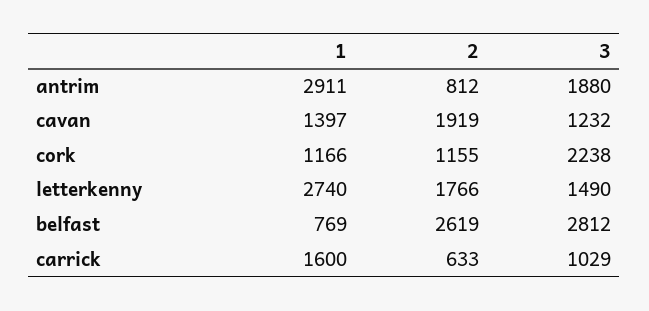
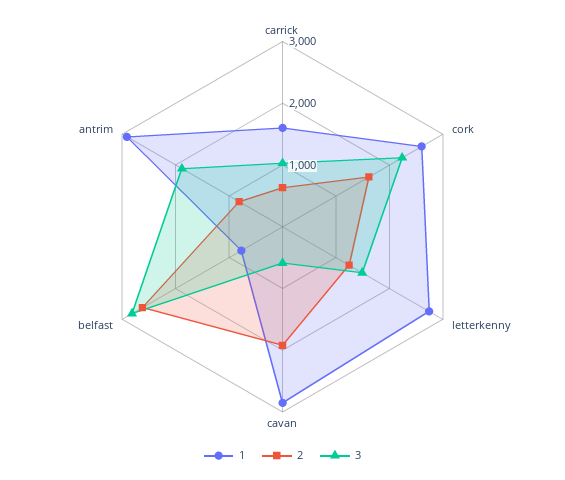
1, cavan: 1397 -> 2800
3, cavan: 1232 -> 600
1, cork: 1166 -> 2600
2, cork: 1155 -> 1600
2, letterkenny: 1766 -> 1200

